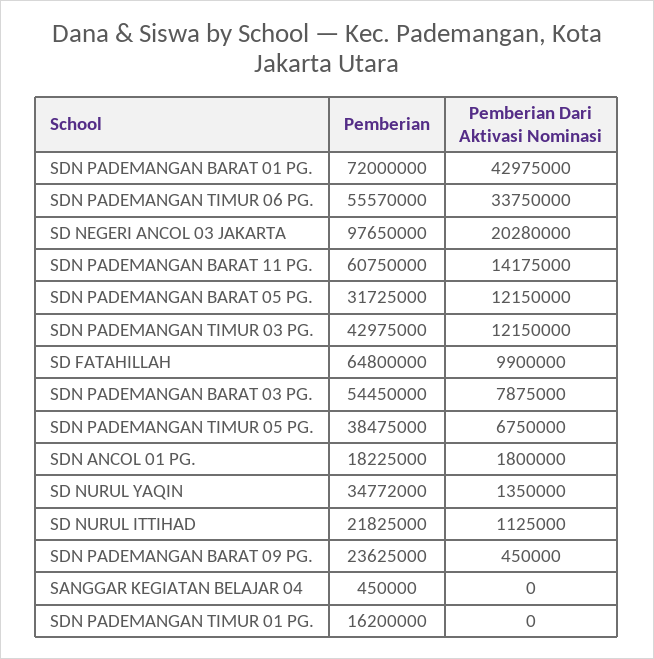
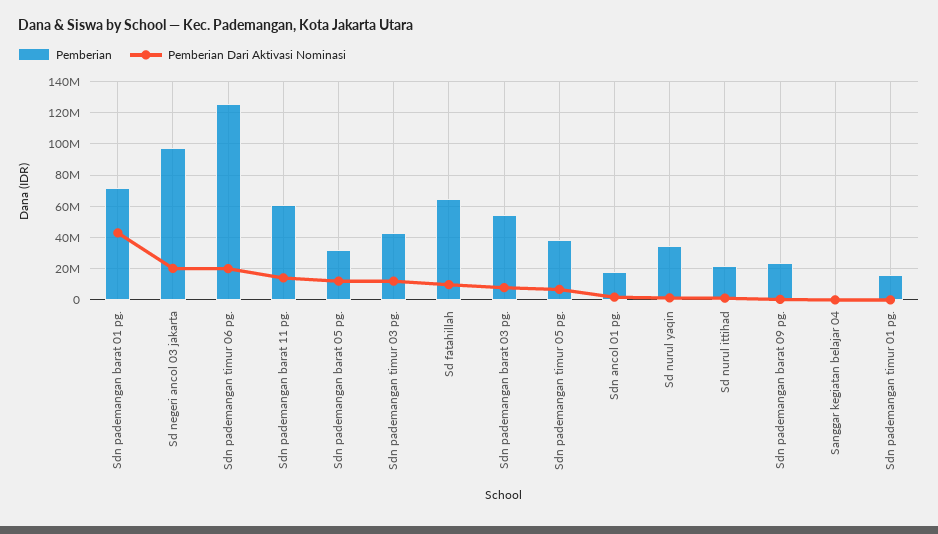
Pemberian, SDN PADEMANGAN TIMUR 06 PG.: 55570000 -> 125000000
Pemberian Dari Aktivasi Nominasi, SDN PADEMANGAN TIMUR 06 PG.: 33750000 -> 20000000

